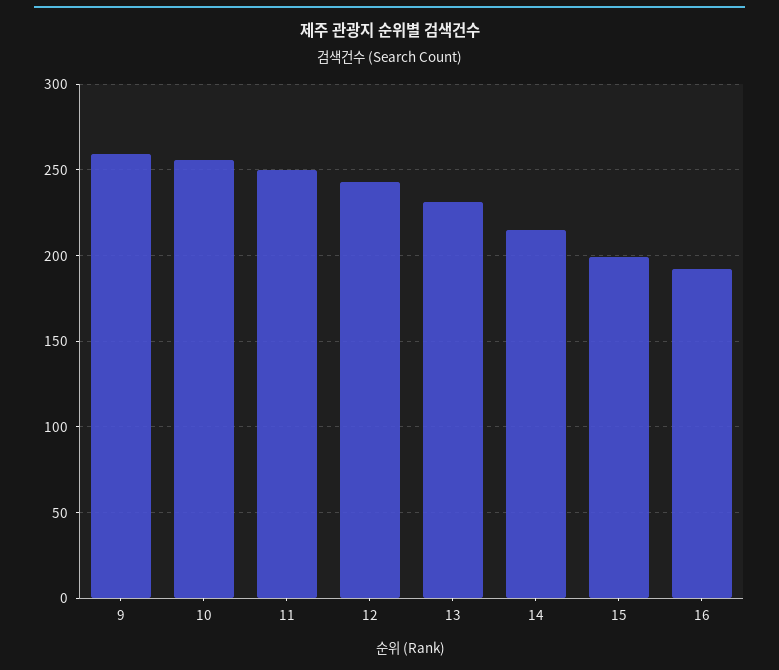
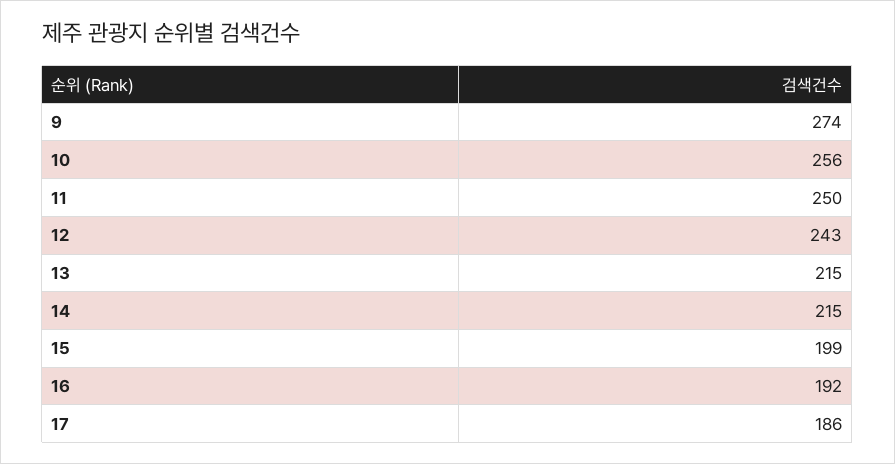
9: 260 -> 274
13: 230 -> 215
17: none -> 186

